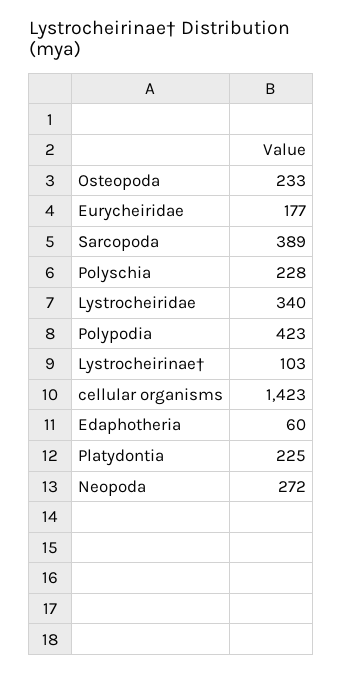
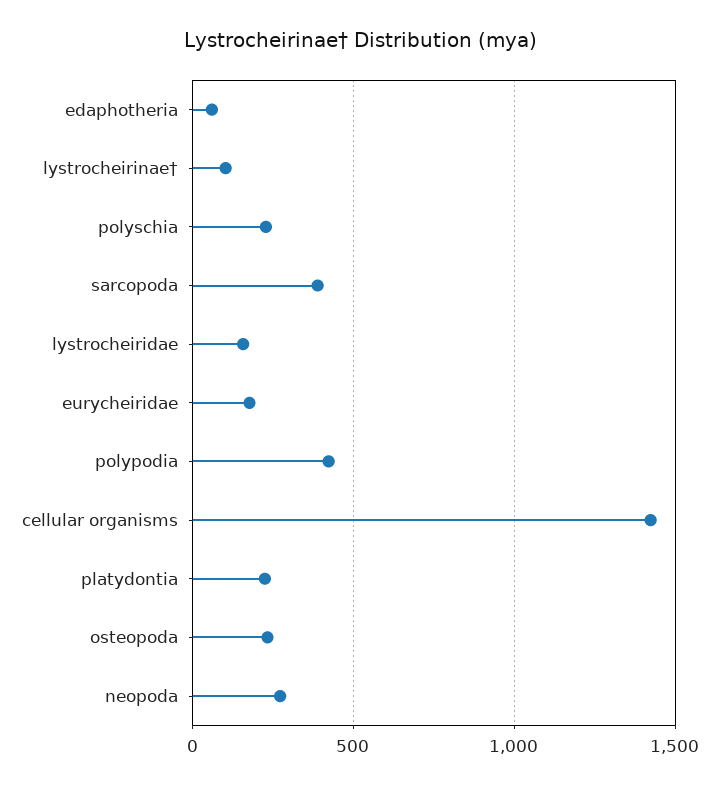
Lystrocheiridae: 340 -> 150

